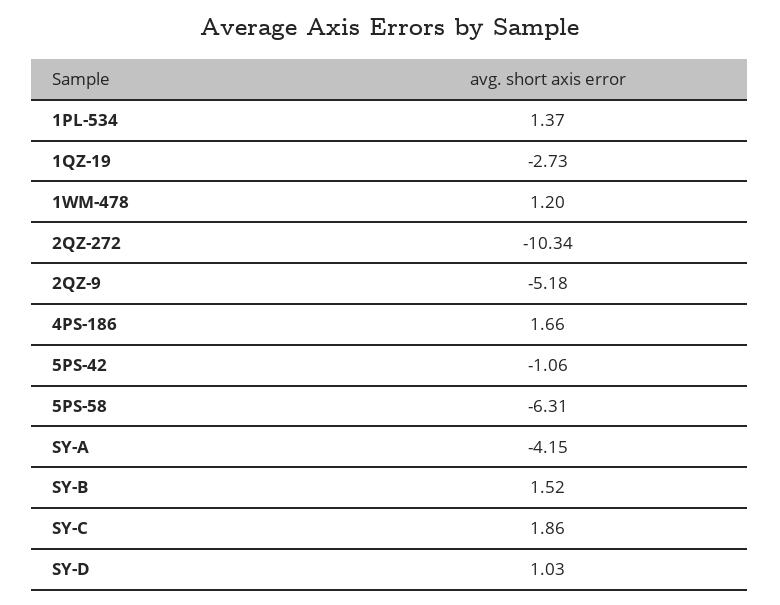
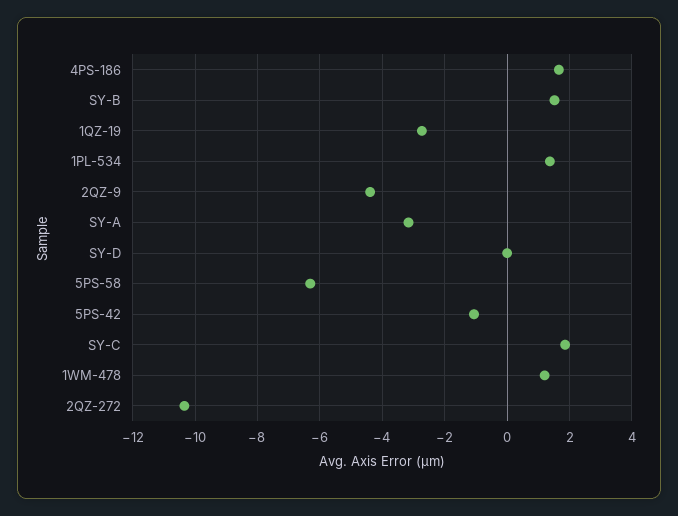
2QZ-9: -5.18 -> -4.4
SY-A: -4.15 -> -3.2
SY-D: 1.03 -> 0

